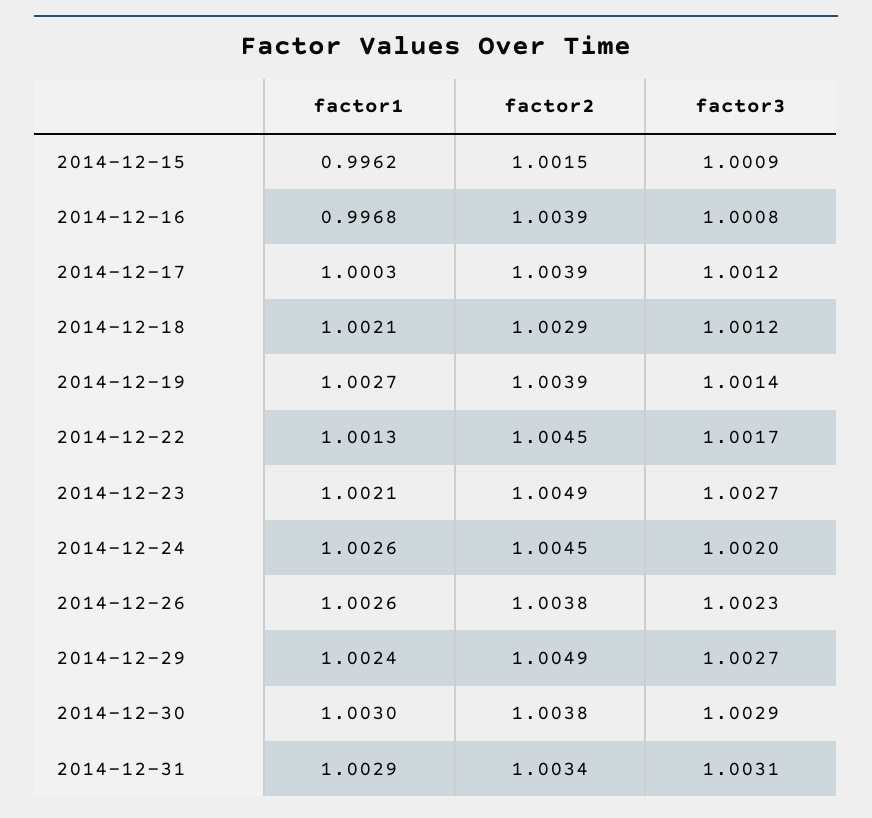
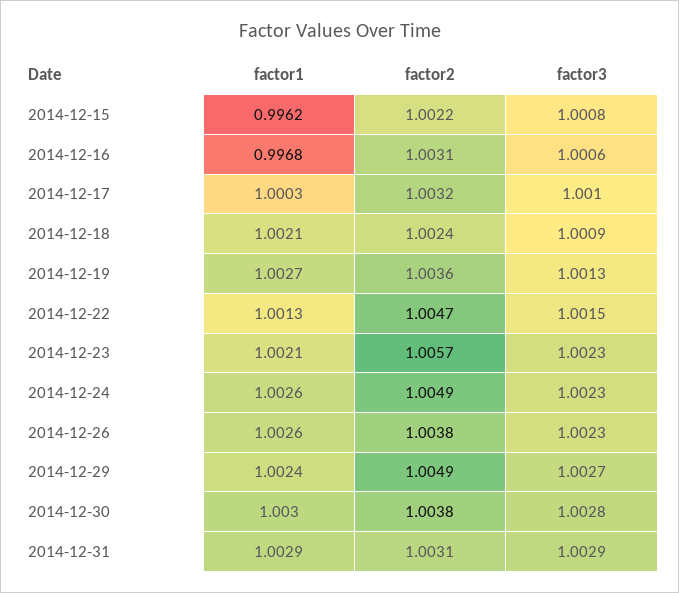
factor2, 2014-12-15: 1.0015 -> 1.0022
factor3, 2014-12-15: 1.0009 -> 1.0008
factor2, 2014-12-16: 1.0039 -> 1.0031
factor3, 2014-12-16: 1.0008 -> 1.0006
factor2, 2014-12-17: 1.0039 -> 1.0032
factor3, 2014-12-17: 1.0012 -> 1.001
factor2, 2014-12-18: 1.0029 -> 1.0024
factor3, 2014-12-18: 1.0012 -> 1.0009
factor2, 2014-12-19: 1.0039 -> 1.0036
factor3, 2014-12-19: 1.0014 -> 1.0013
factor2, 2014-12-22: 1.0045 -> 1.0047
factor3, 2014-12-22: 1.0017 -> 1.0015
factor2, 2014-12-23: 1.0049 -> 1.0057
factor3, 2014-12-23: 1.0027 -> 1.0023
factor2, 2014-12-24: 1.0045 -> 1.0049
factor3, 2014-12-24: 1.002 -> 1.0023
factor3, 2014-12-30: 1.0029 -> 1.0028
factor2, 2014-12-31: 1.0034 -> 1.0031
factor3, 2014-12-31: 1.0031 -> 1.0029

